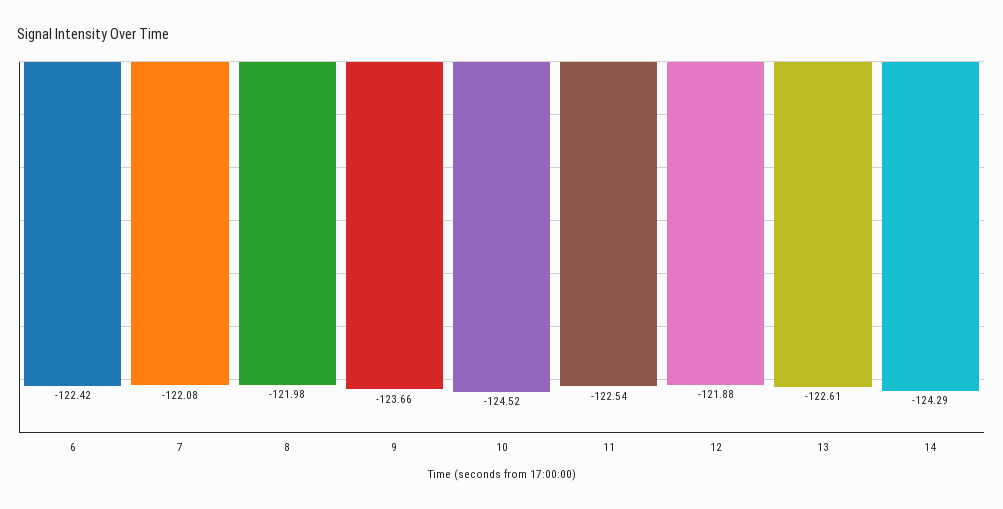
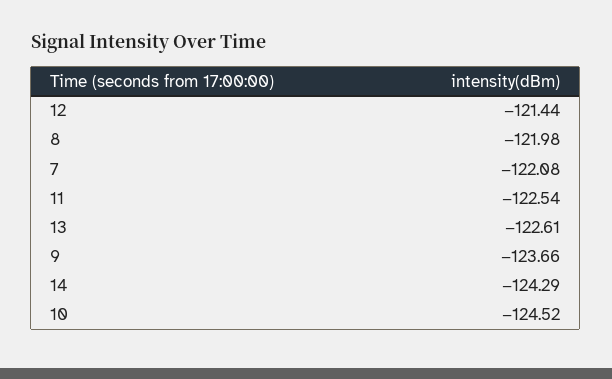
6: -122.42 -> none
12: -121.88 -> -121.44

